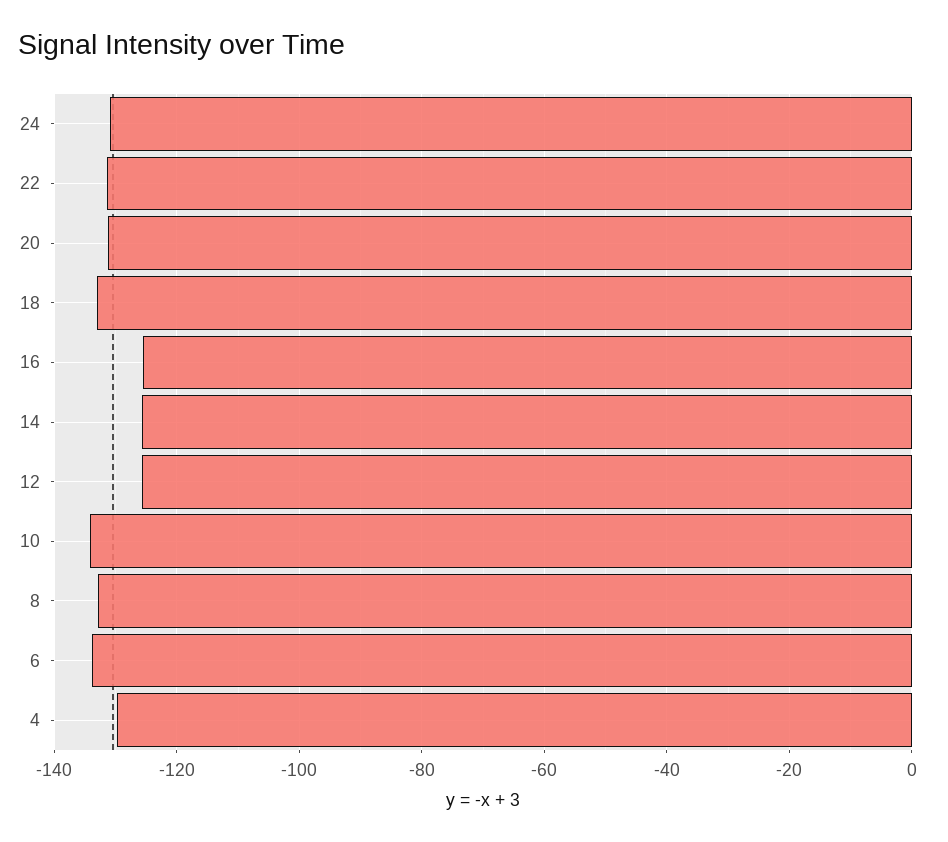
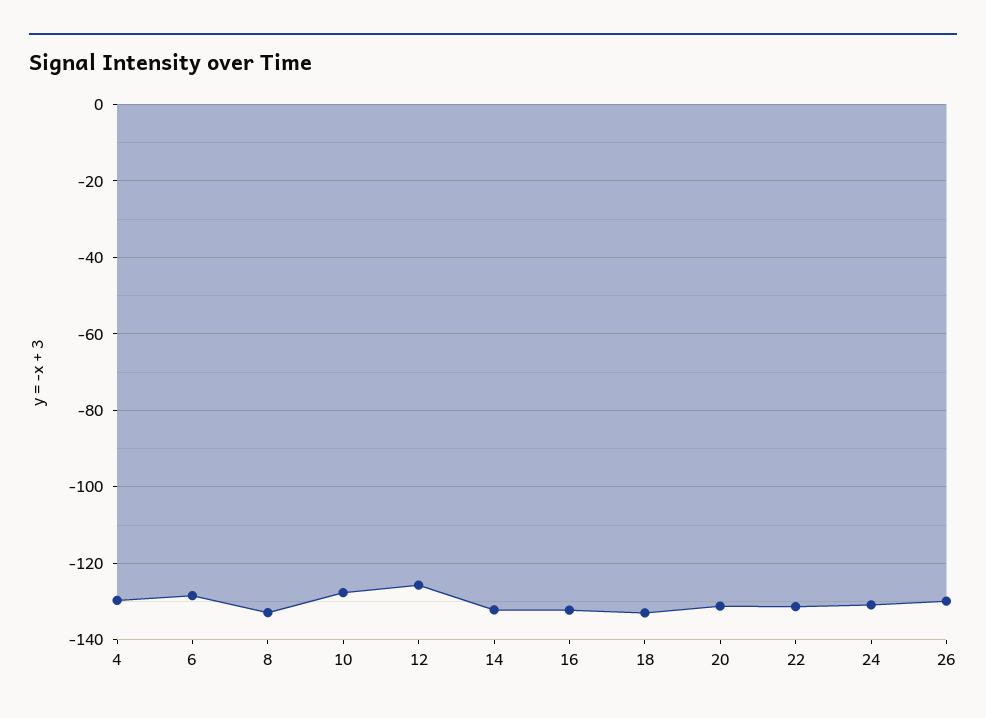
16: -126 -> -132
14: -126 -> -132
10: -134 -> -128
6: -134 -> -128
26: none -> -130

